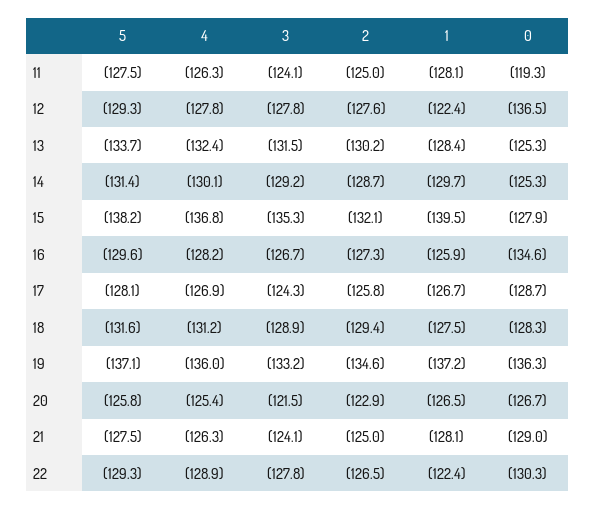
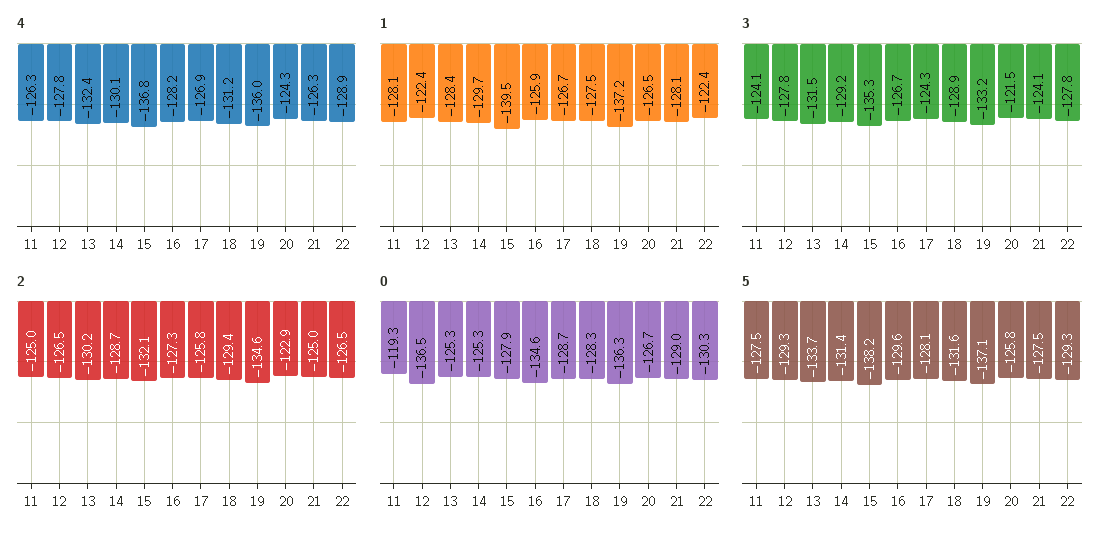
2, 12: -127.6 -> -126.5
4, 20: -125.4 -> -124.3

